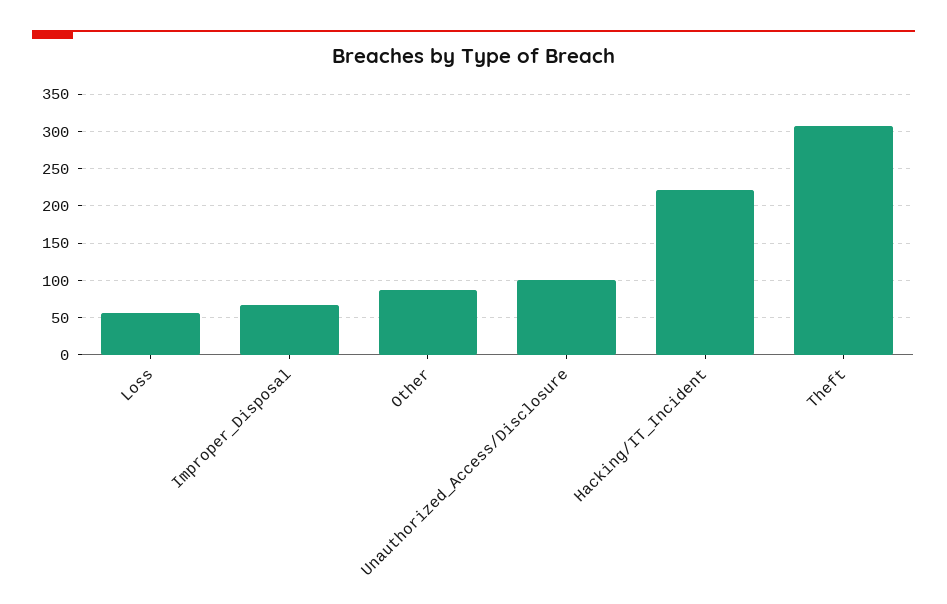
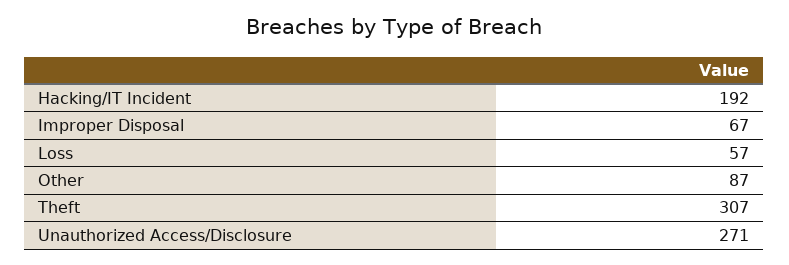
Unauthorized_Access/Disclosure: 100 -> 271
Hacking/IT_Incident: 220 -> 192

